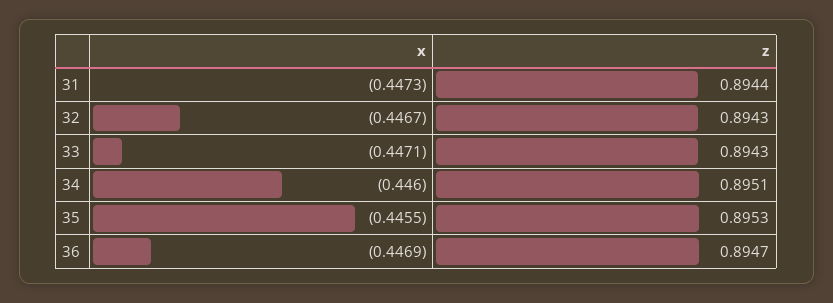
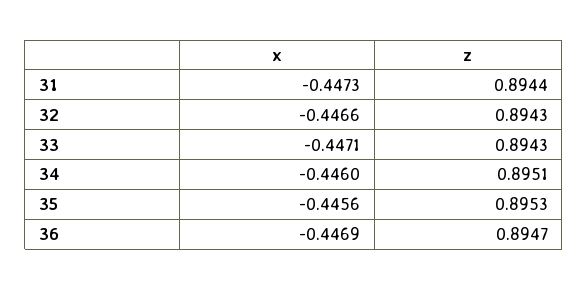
x, 32: -0.4467 -> -0.4466
x, 35: -0.4455 -> -0.4456

